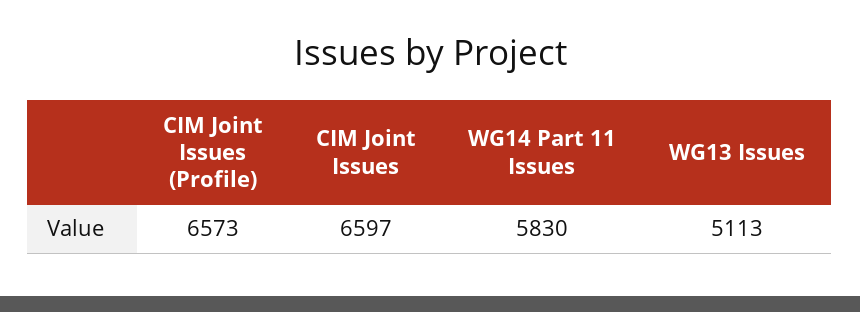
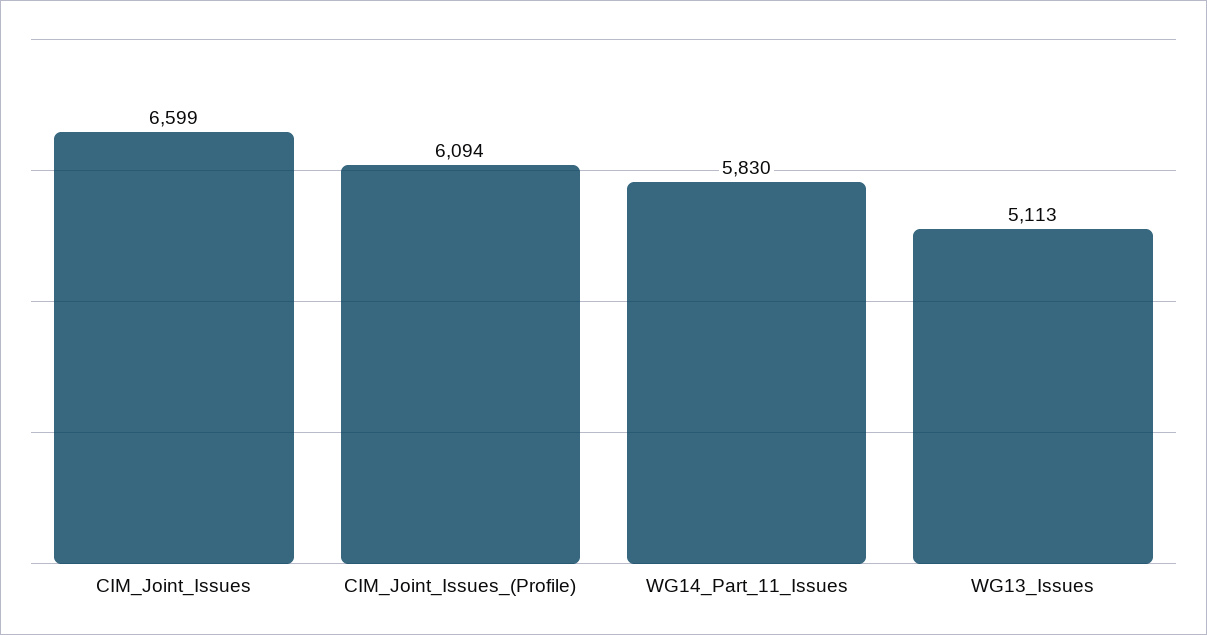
CIM Joint Issues (Profile): 6573 -> 6094
CIM Joint Issues: 6597 -> 6599

